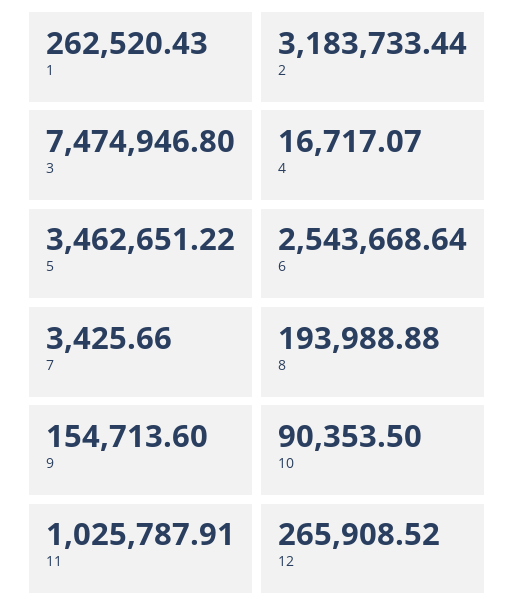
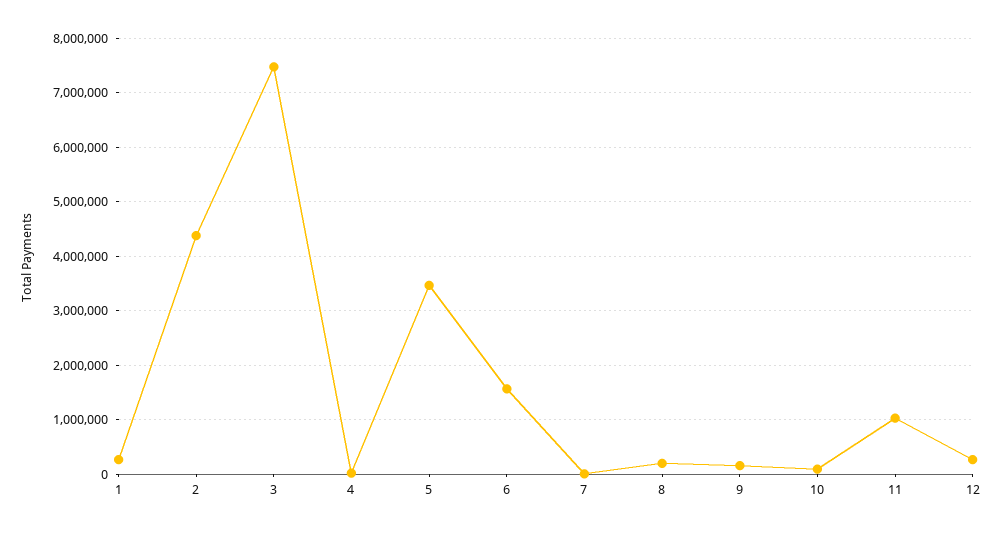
2: 3183733.44 -> 4400000
6: 2543668.64 -> 1600000

